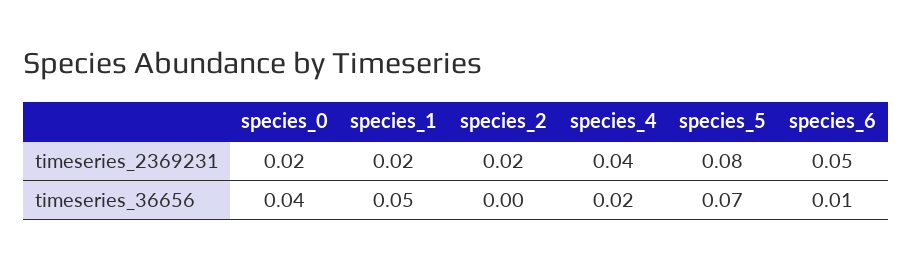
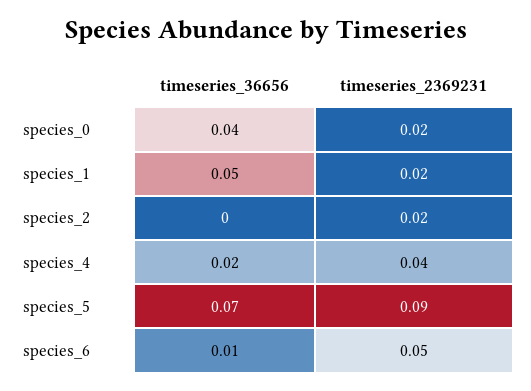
species_5, timeseries_2369231: 0.08 -> 0.09

